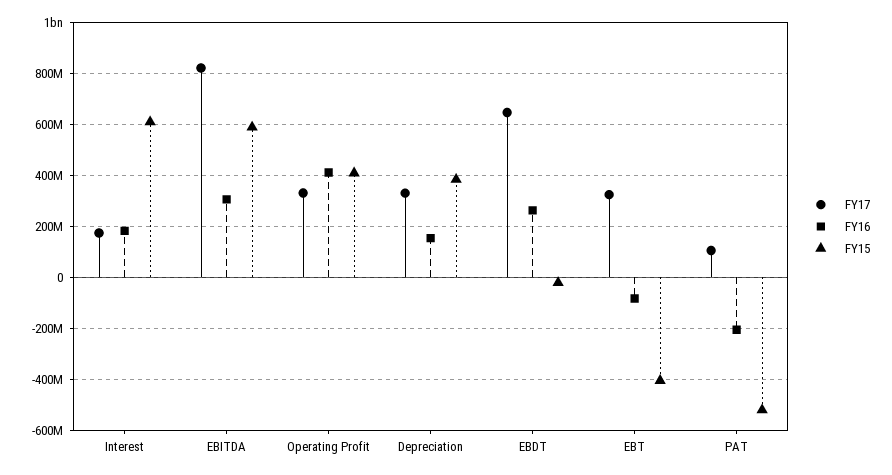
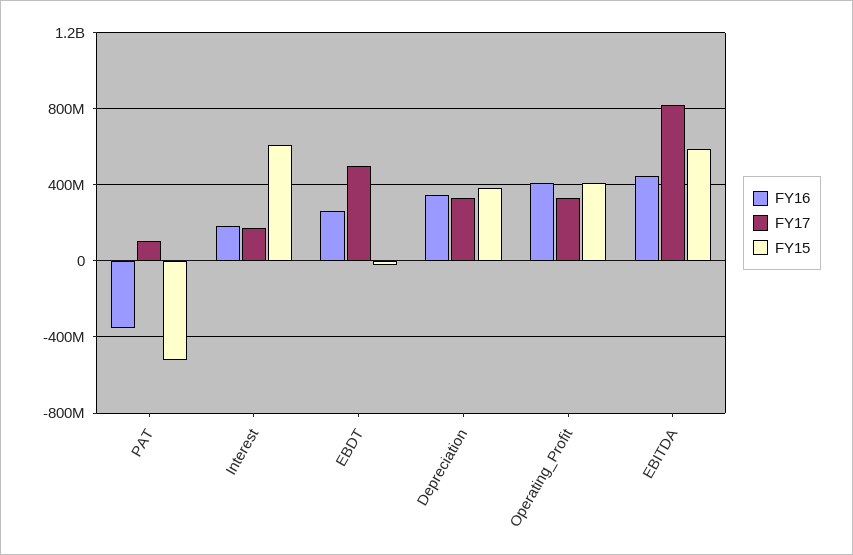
FY16, EBITDA: 300000000 -> 450000000
FY16, Depreciation: 150000000 -> 350000000
FY17, EBDT: 650000000 -> 500000000
FY17, EBT: 325000000 -> none
FY16, EBT: -75000000 -> none
FY15, EBT: -400000000 -> none
FY16, PAT: -200000000 -> -350000000

